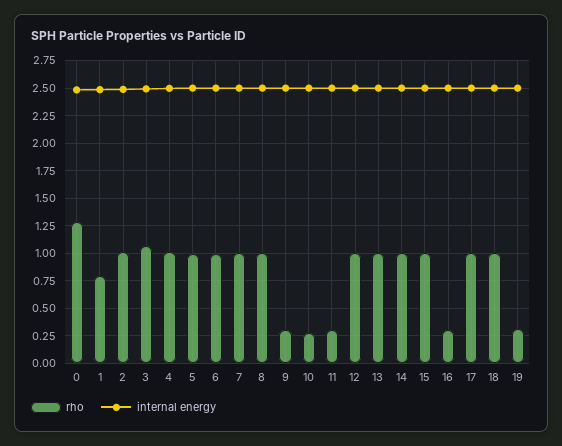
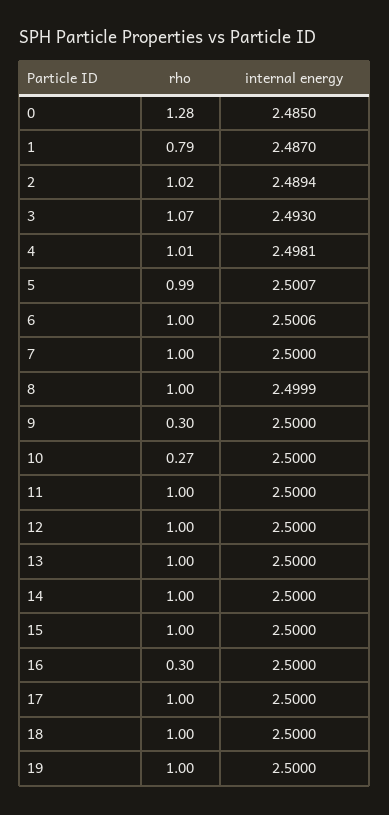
rho, 11: 0.25 -> 1
rho, 19: 0.25 -> 1

